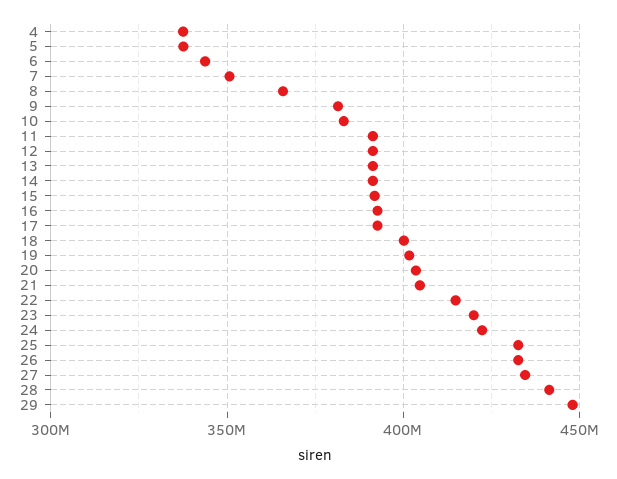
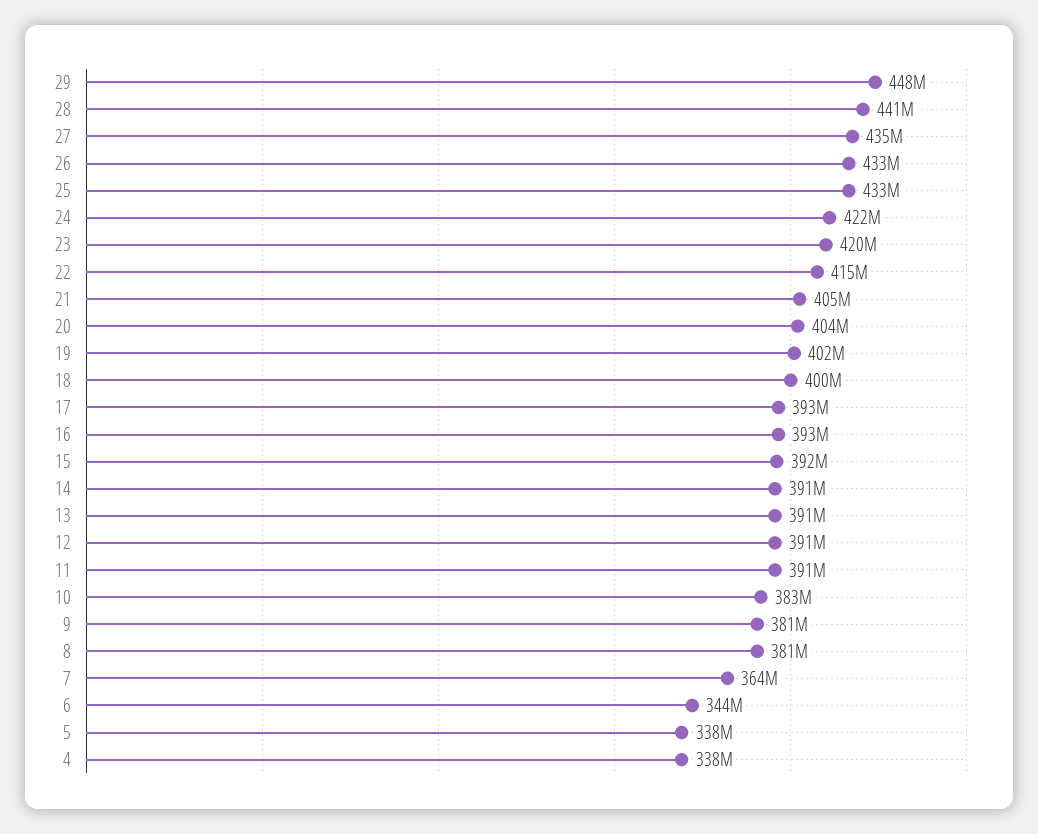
7: 350000000 -> 364000000
8: 365000000 -> 381000000

